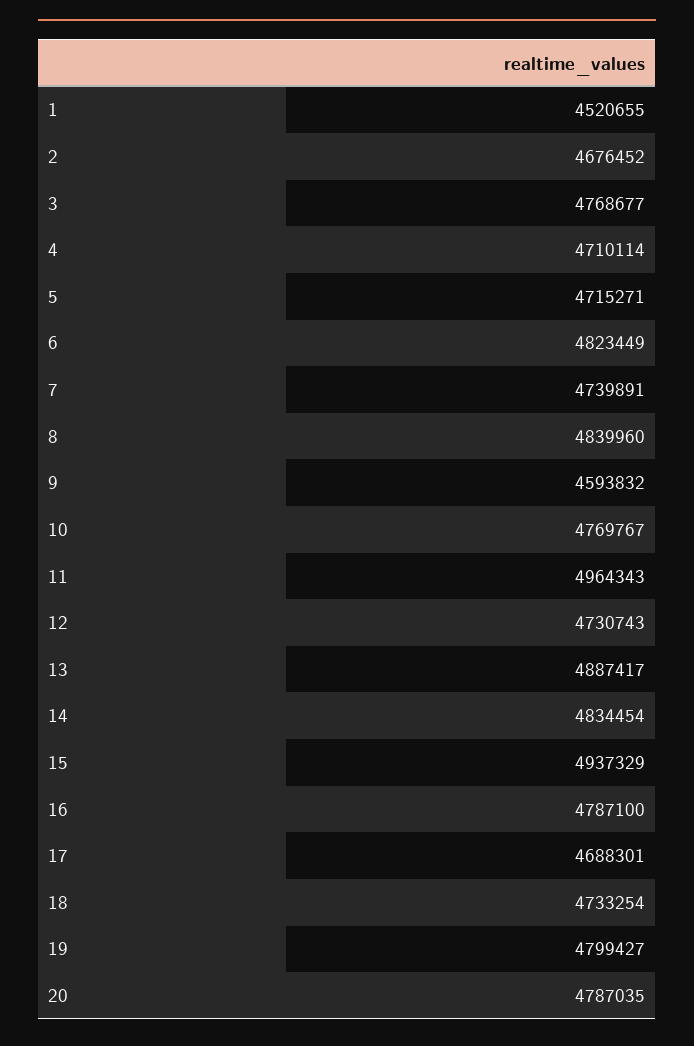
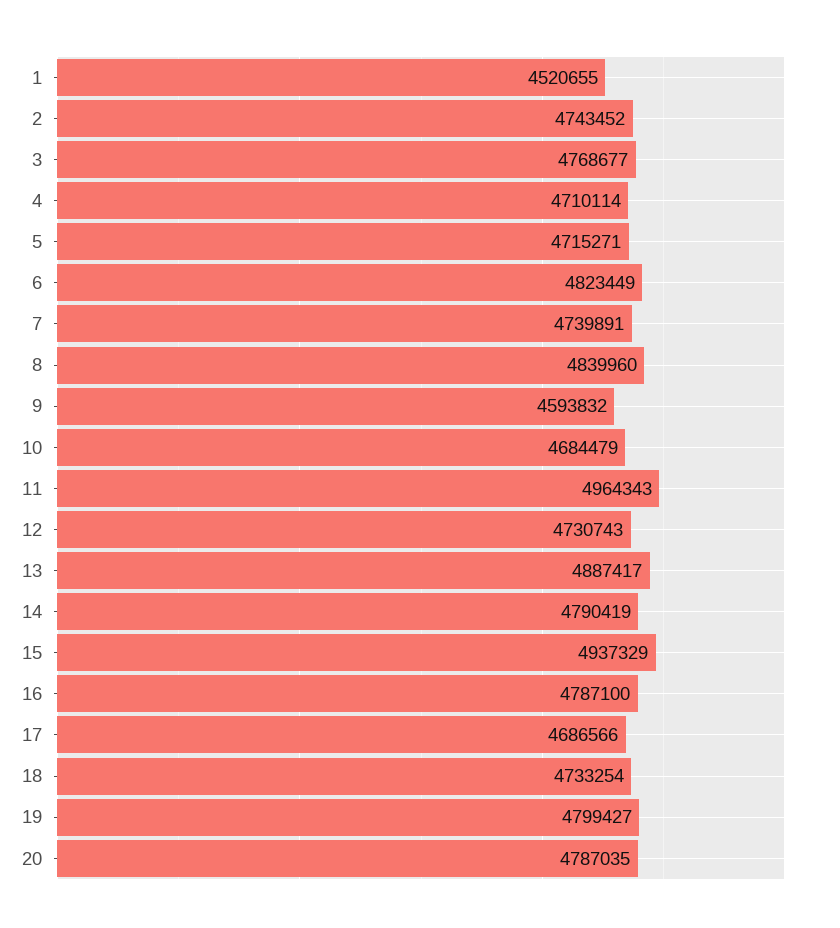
2: 4676452 -> 4743452
10: 4769767 -> 4684479
14: 4834454 -> 4790419
17: 4688301 -> 4686566

